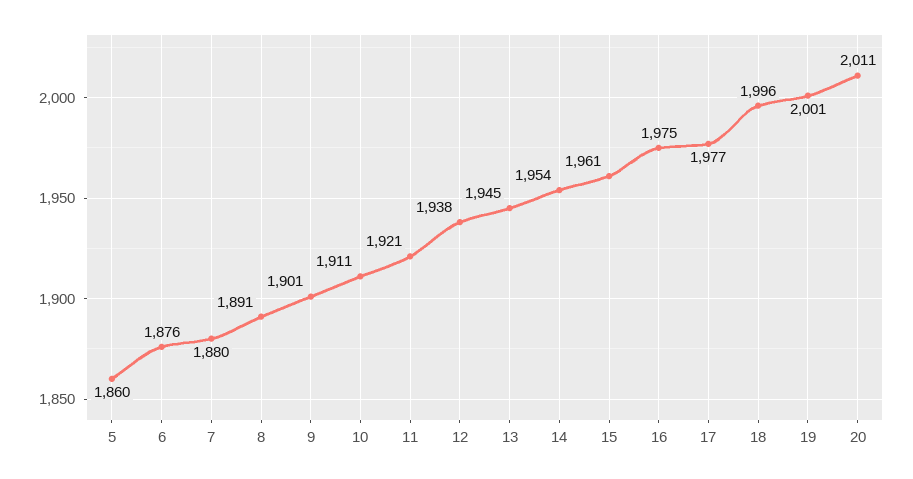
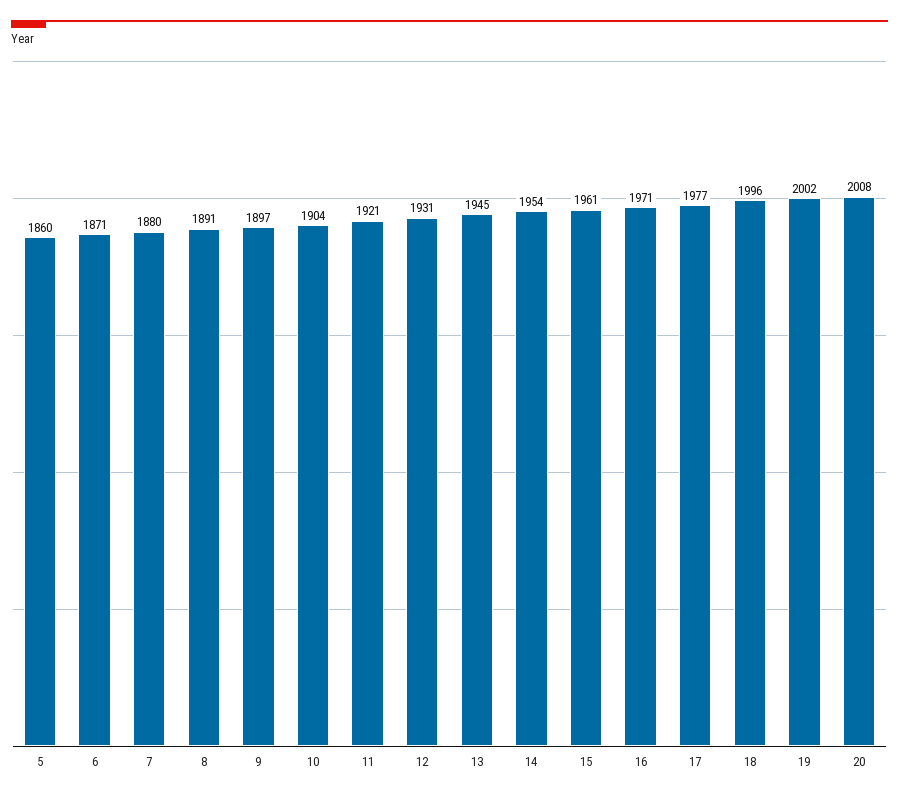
6: 1876 -> 1871
9: 1901 -> 1897
10: 1911 -> 1904
12: 1938 -> 1931
16: 1975 -> 1971
19: 2001 -> 2002
20: 2011 -> 2008

